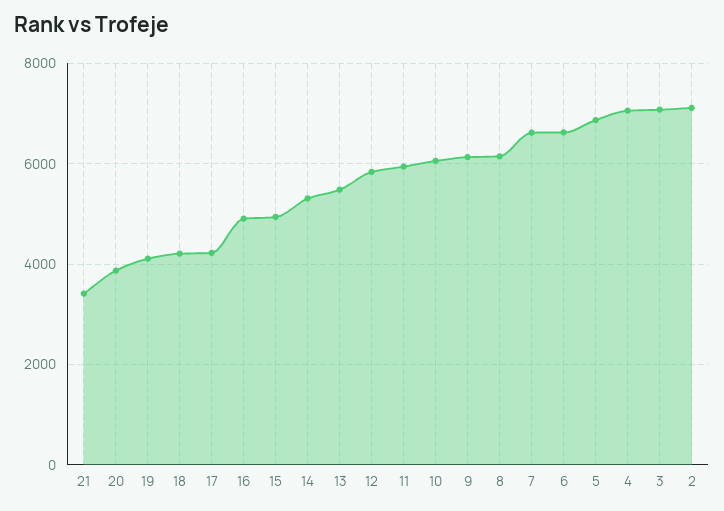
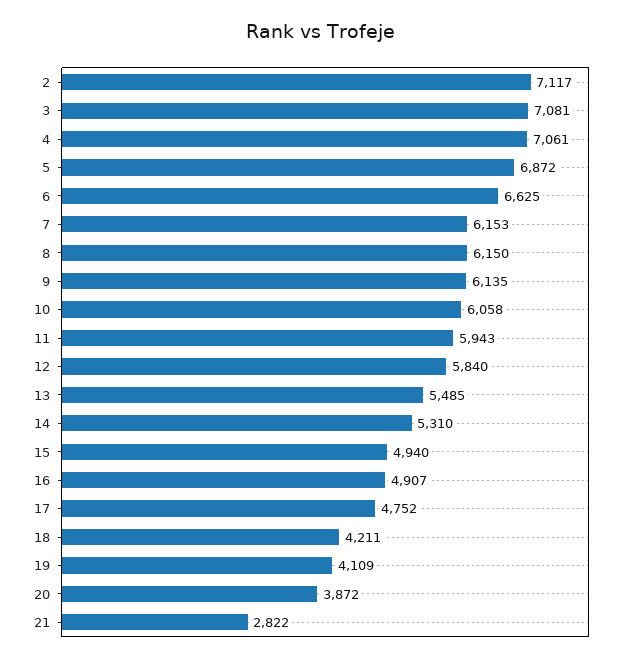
21: 3400 -> 2822
17: 4200 -> 4752
7: 6600 -> 6153

